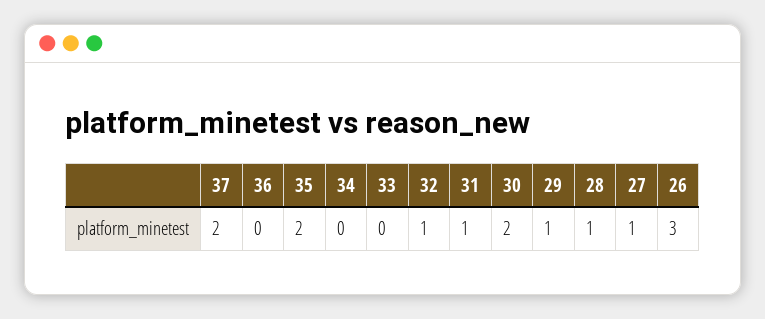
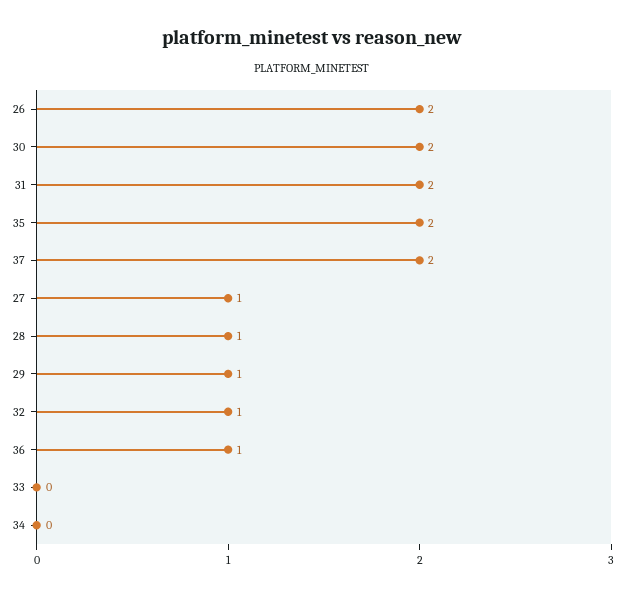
36: 0 -> 1
31: 1 -> 2
26: 3 -> 2

